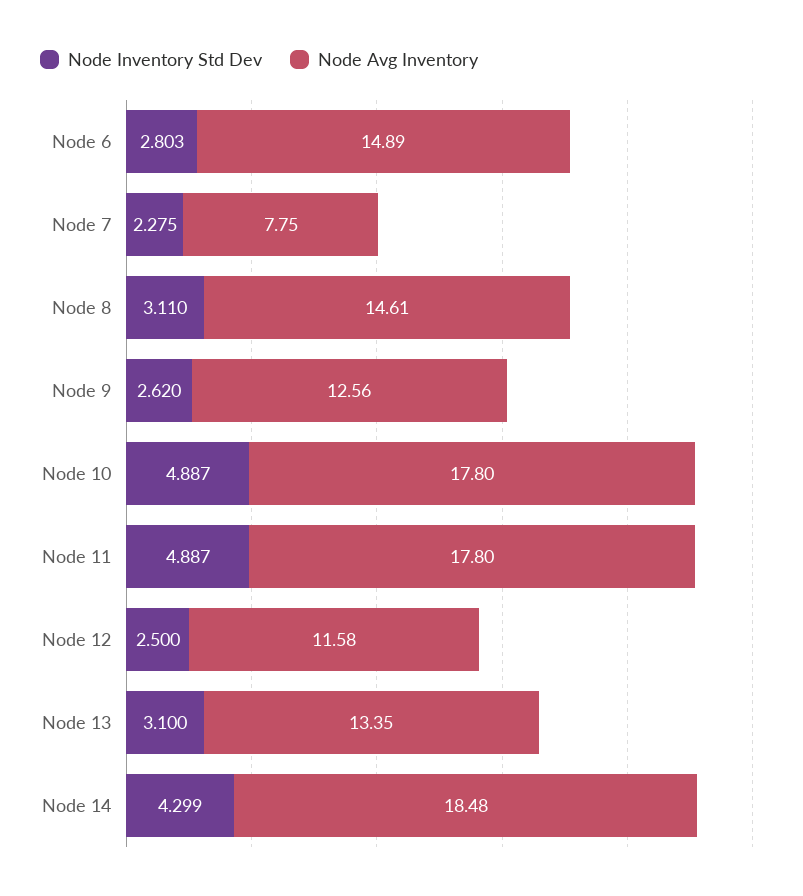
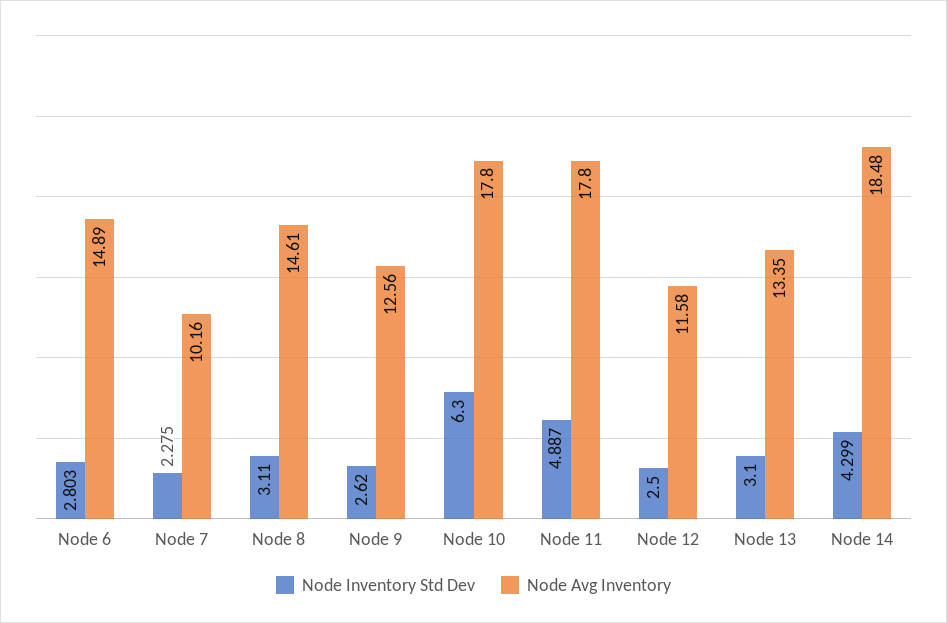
Node Avg Inventory, Node 7: 7.75 -> 10.16
Node Inventory Std Dev, Node 10: 4.887 -> 6.3

